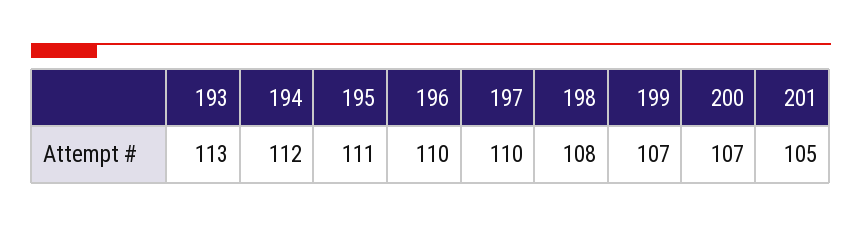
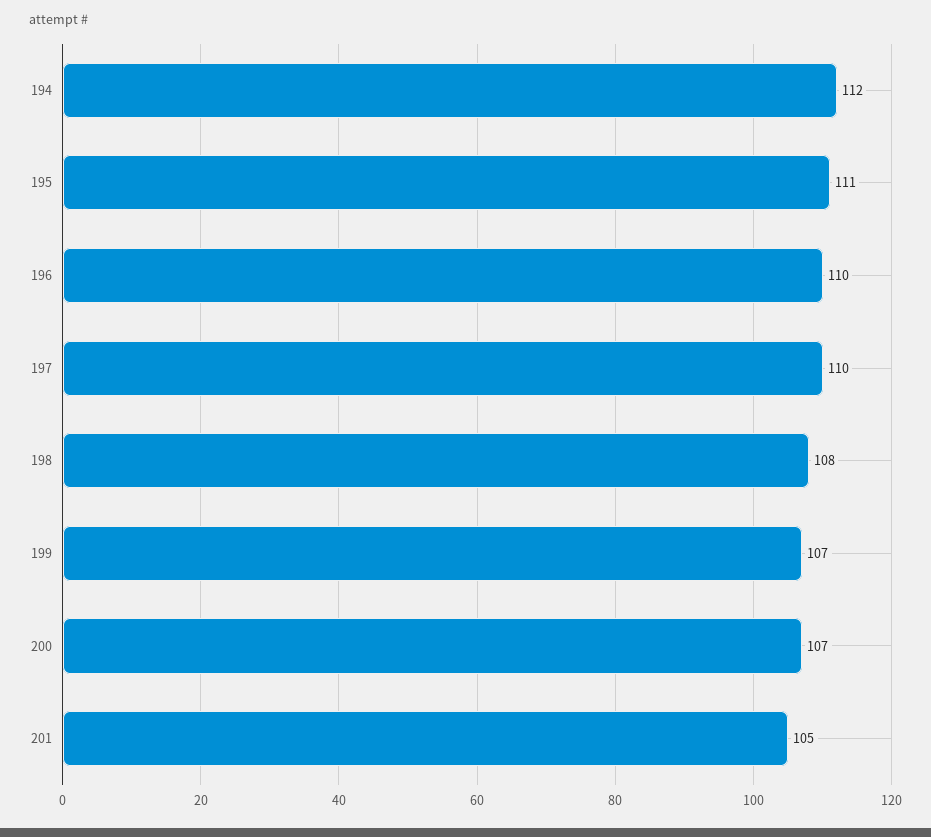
193: 113 -> none

